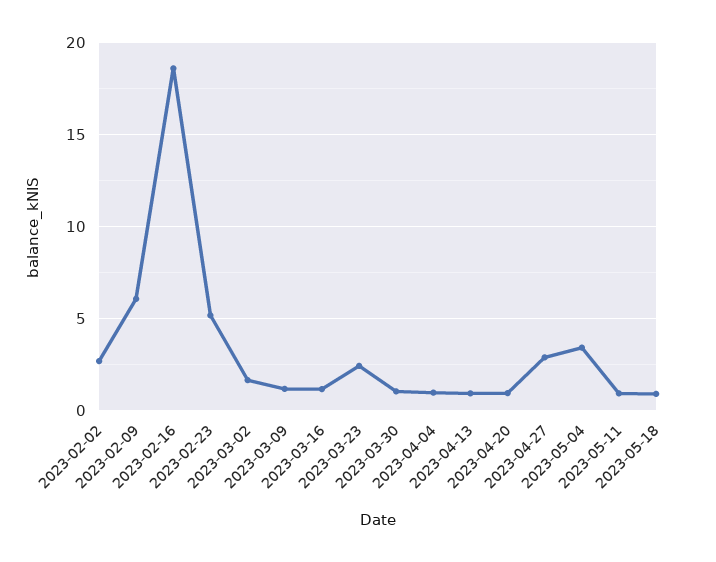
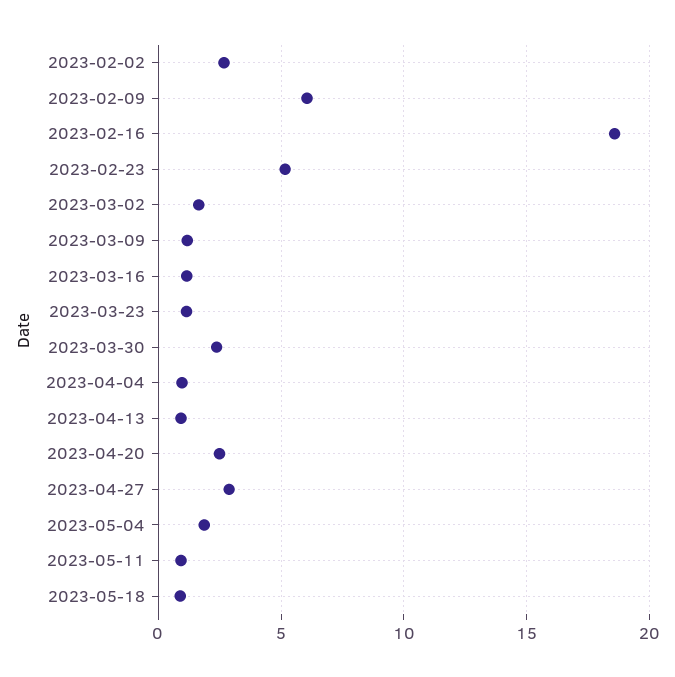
2023-03-23: 2.5 -> 1
2023-03-30: 1 -> 2.5
2023-04-20: 1 -> 2.5
2023-05-04: 3.5 -> 2

